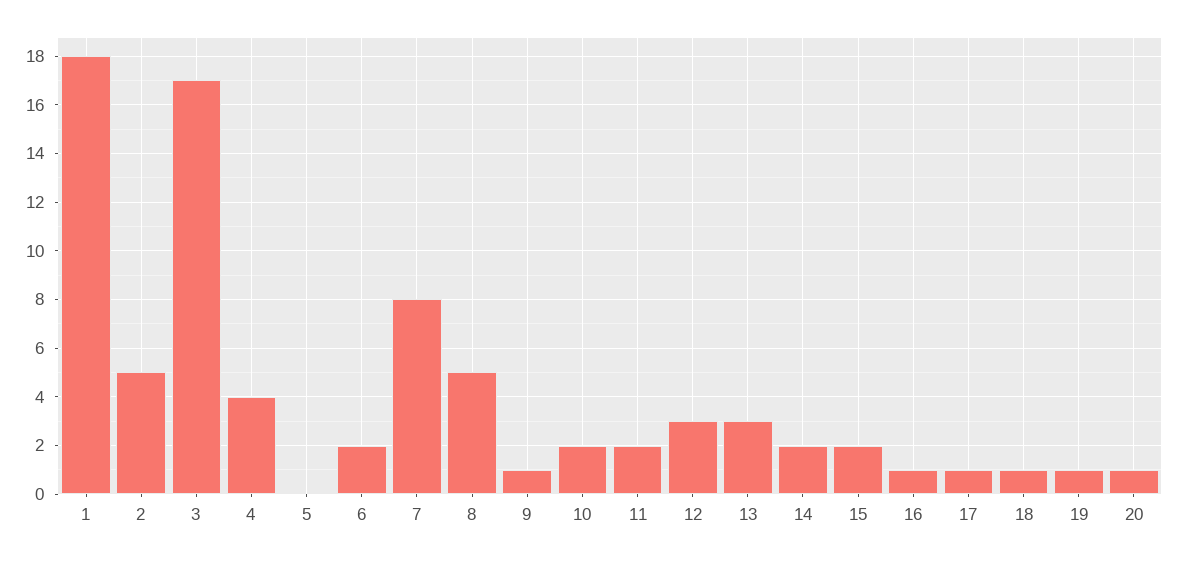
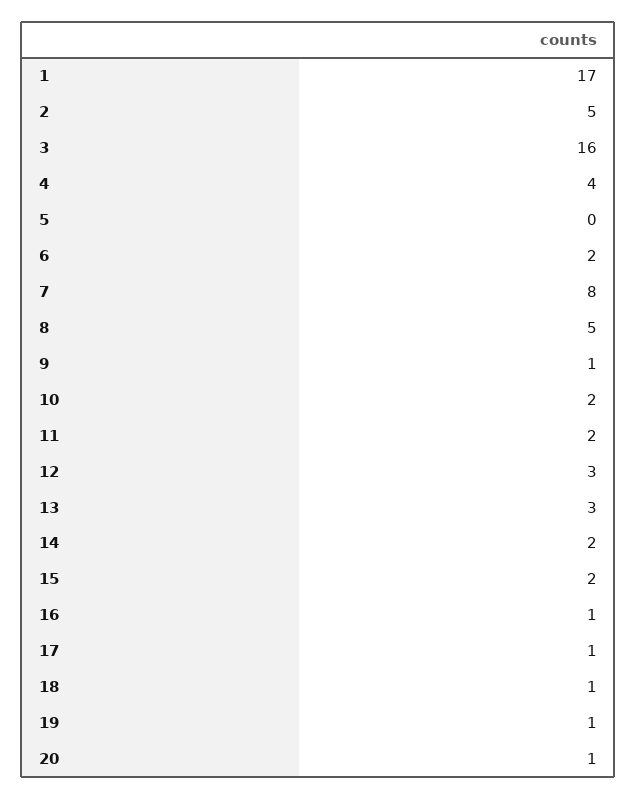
1: 18 -> 17
3: 17 -> 16

